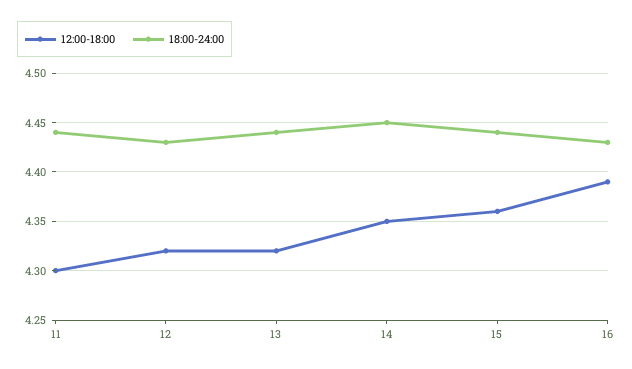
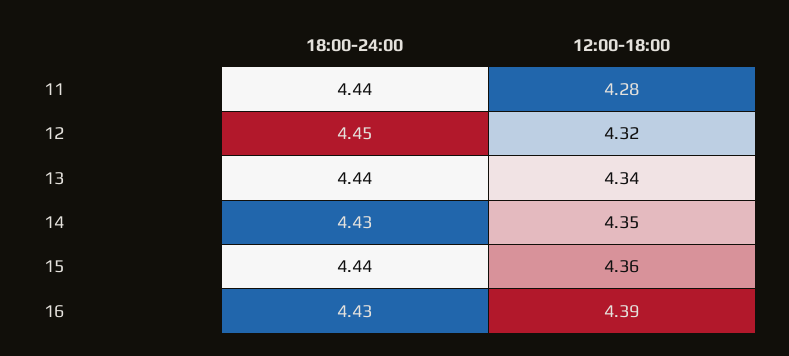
12:00-18:00, 11: 4.3 -> 4.28
18:00-24:00, 12: 4.43 -> 4.45
12:00-18:00, 13: 4.32 -> 4.34
18:00-24:00, 14: 4.45 -> 4.43

